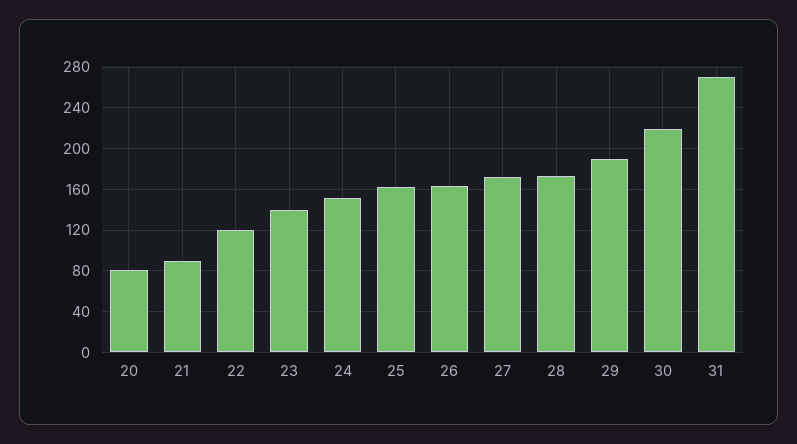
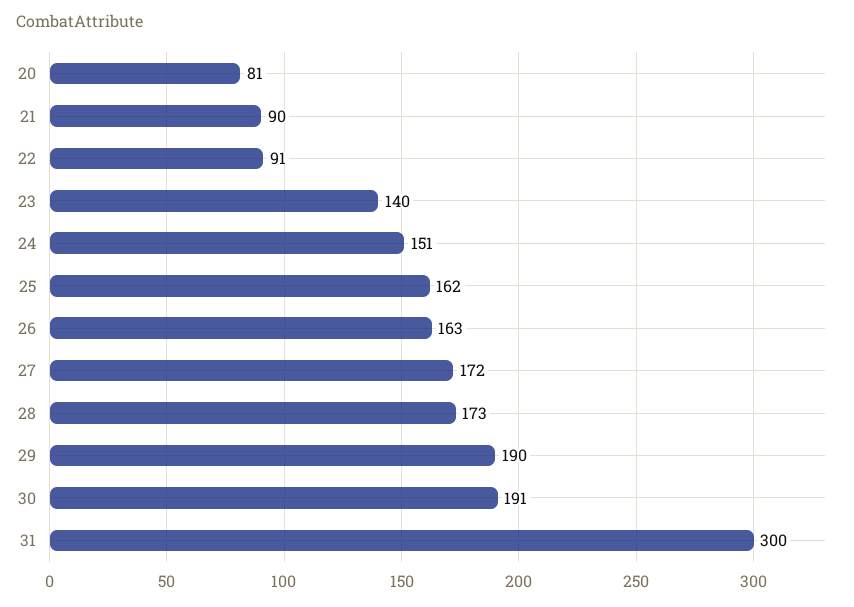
22: 120 -> 91
30: 220 -> 191
31: 270 -> 300

